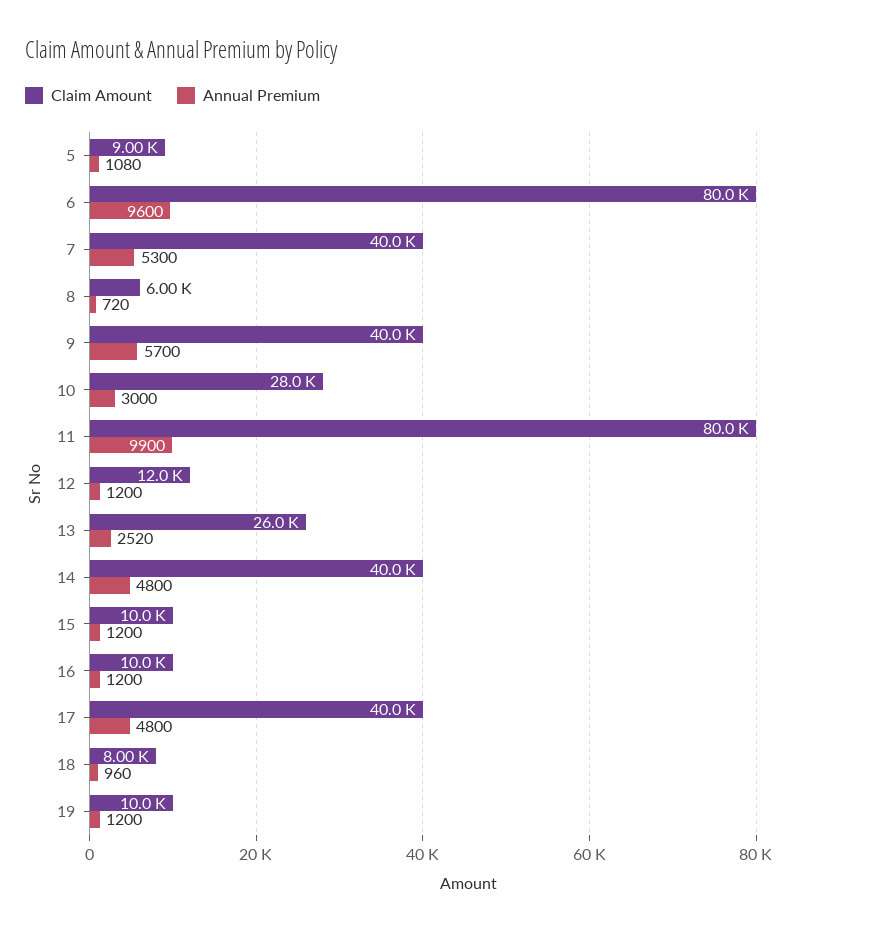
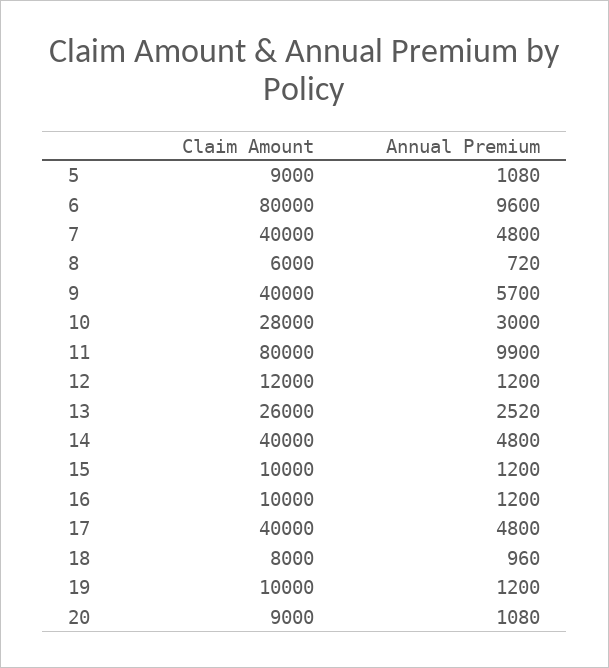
Annual Premium, 7: 5300 -> 4800
Claim Amount, 20: none -> 9000
Annual Premium, 20: none -> 1080

